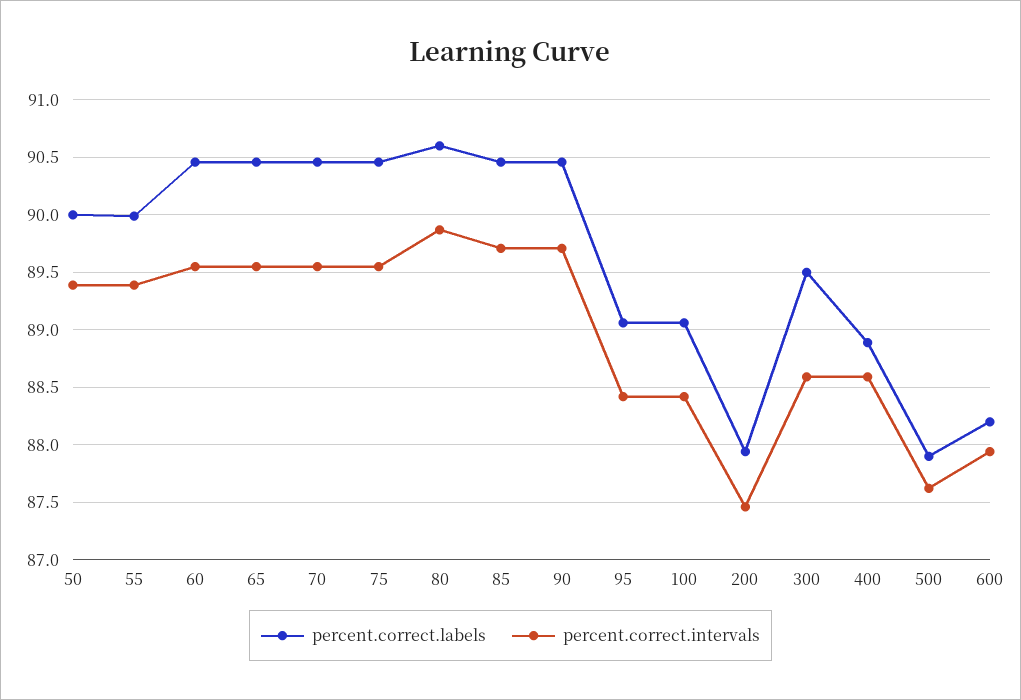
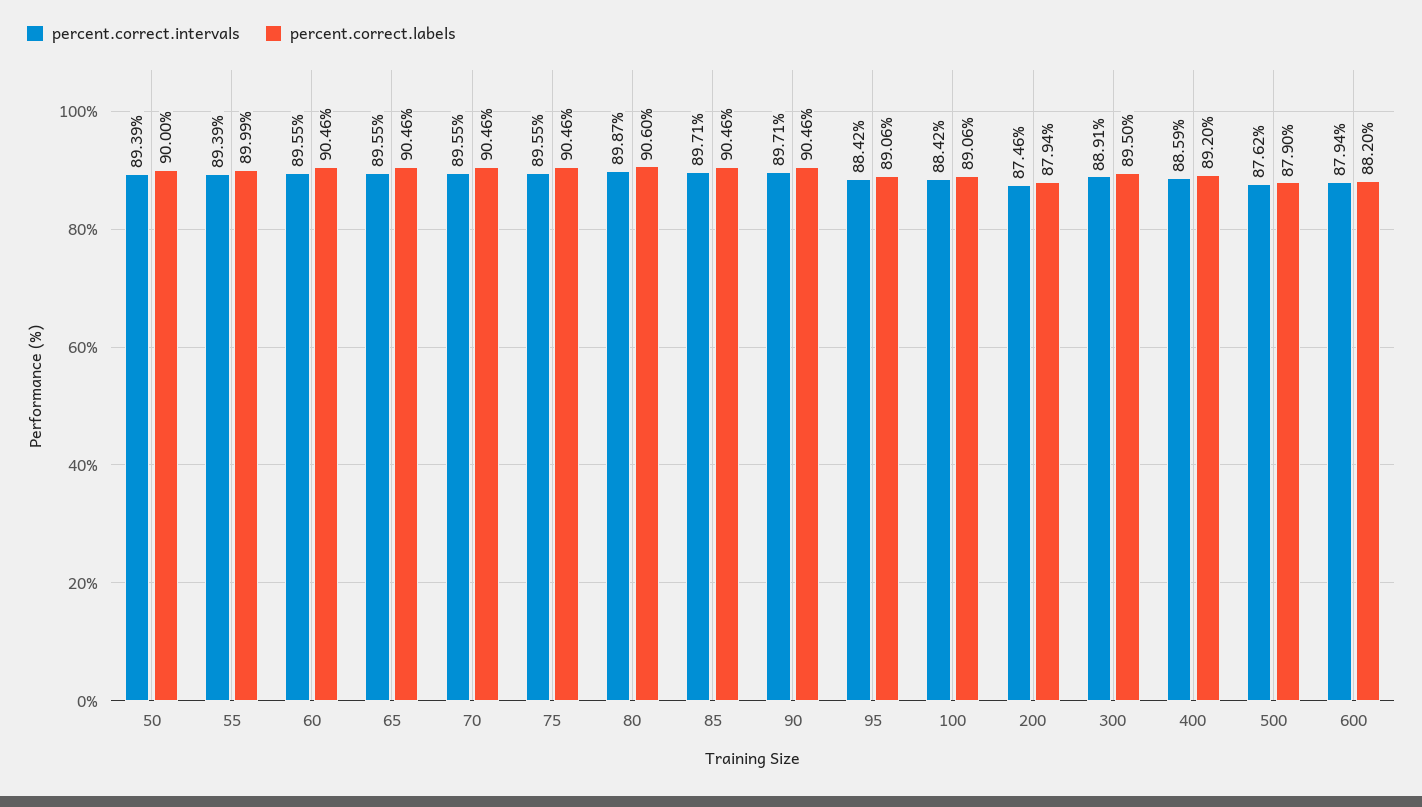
percent.correct.intervals, 300: 88.6 -> 88.91
percent.correct.labels, 400: 88.9 -> 89.2

